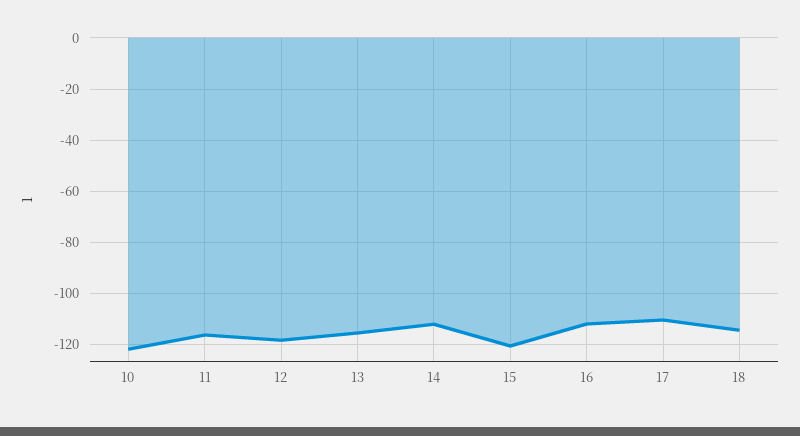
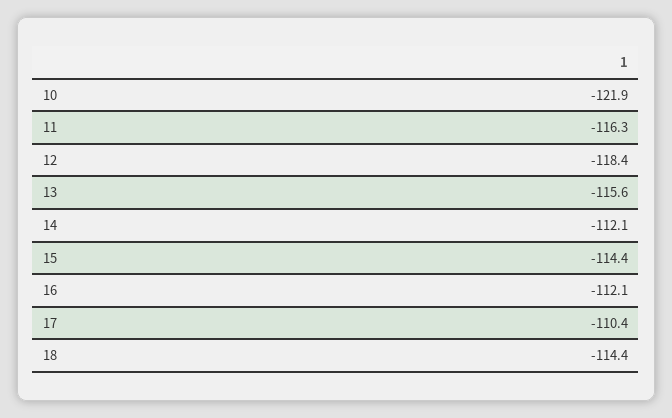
15: -120 -> -114.4

